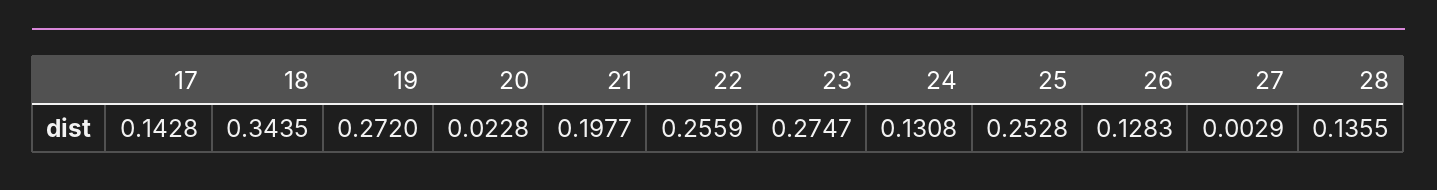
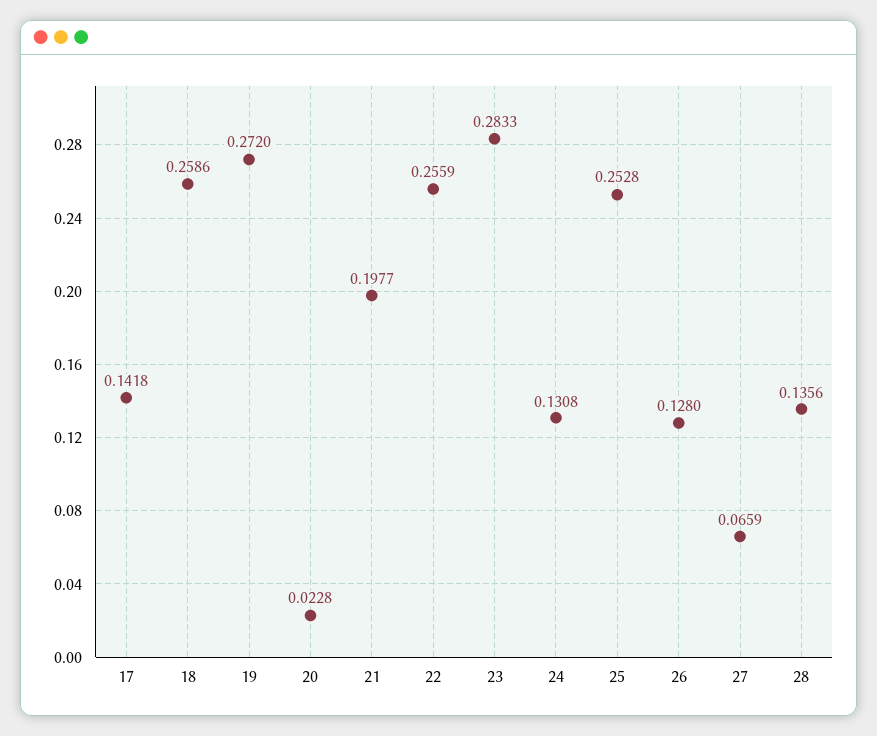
17: 0.1428 -> 0.1418
18: 0.3435 -> 0.2586
23: 0.2747 -> 0.2833
26: 0.1283 -> 0.128
27: 0.0029 -> 0.0659
28: 0.1355 -> 0.1356

